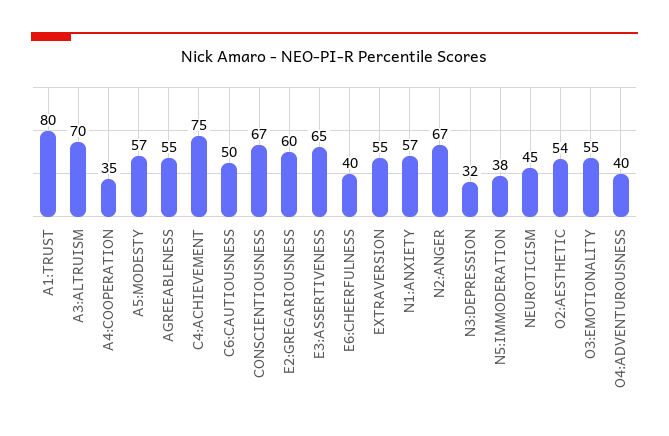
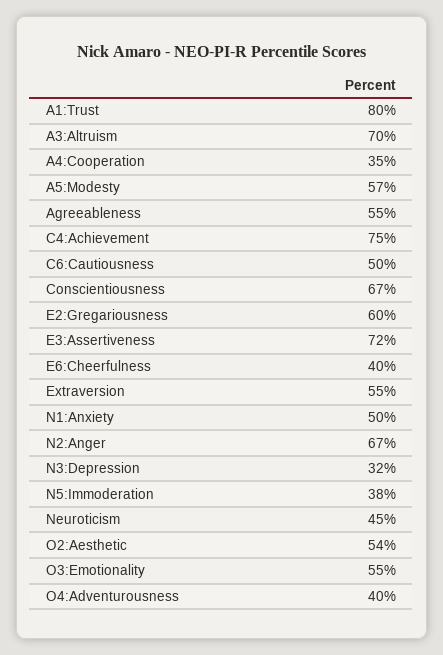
E3:ASSERTIVENESS: 65 -> 72
N1:ANXIETY: 57 -> 50

